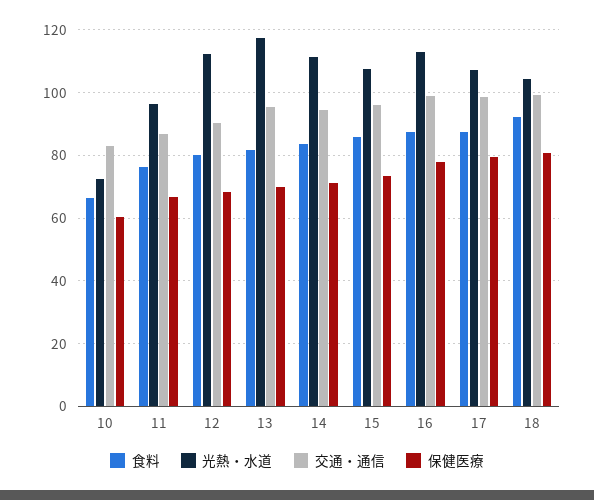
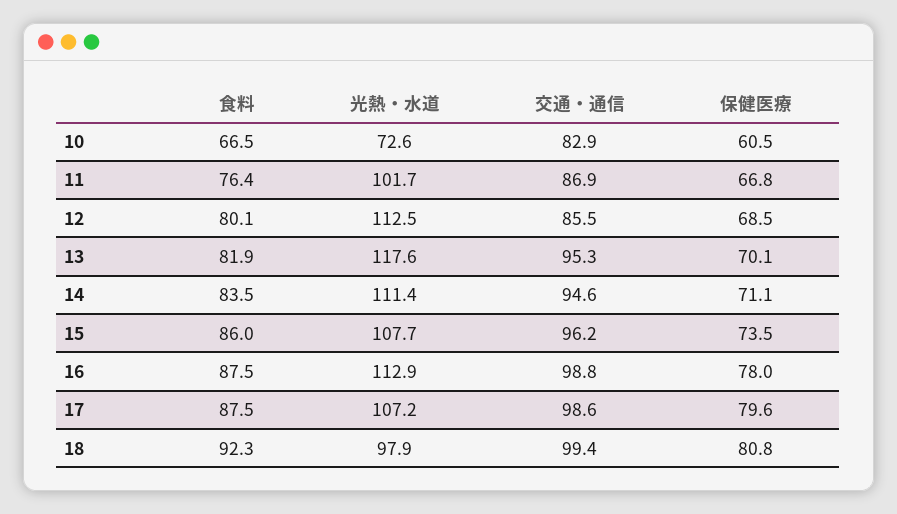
光熱・水道, 11: 96 -> 101.7
交通・通信, 12: 90 -> 85.5
光熱・水道, 18: 104 -> 97.9

